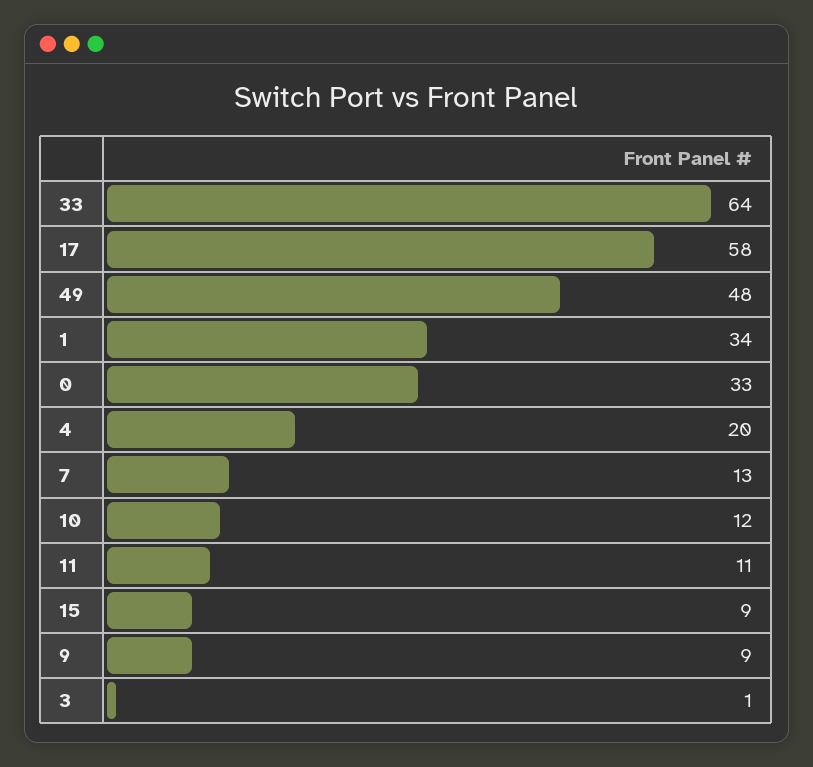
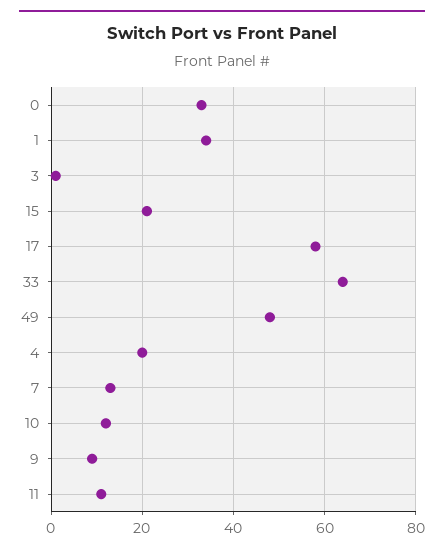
15: 9 -> 20

